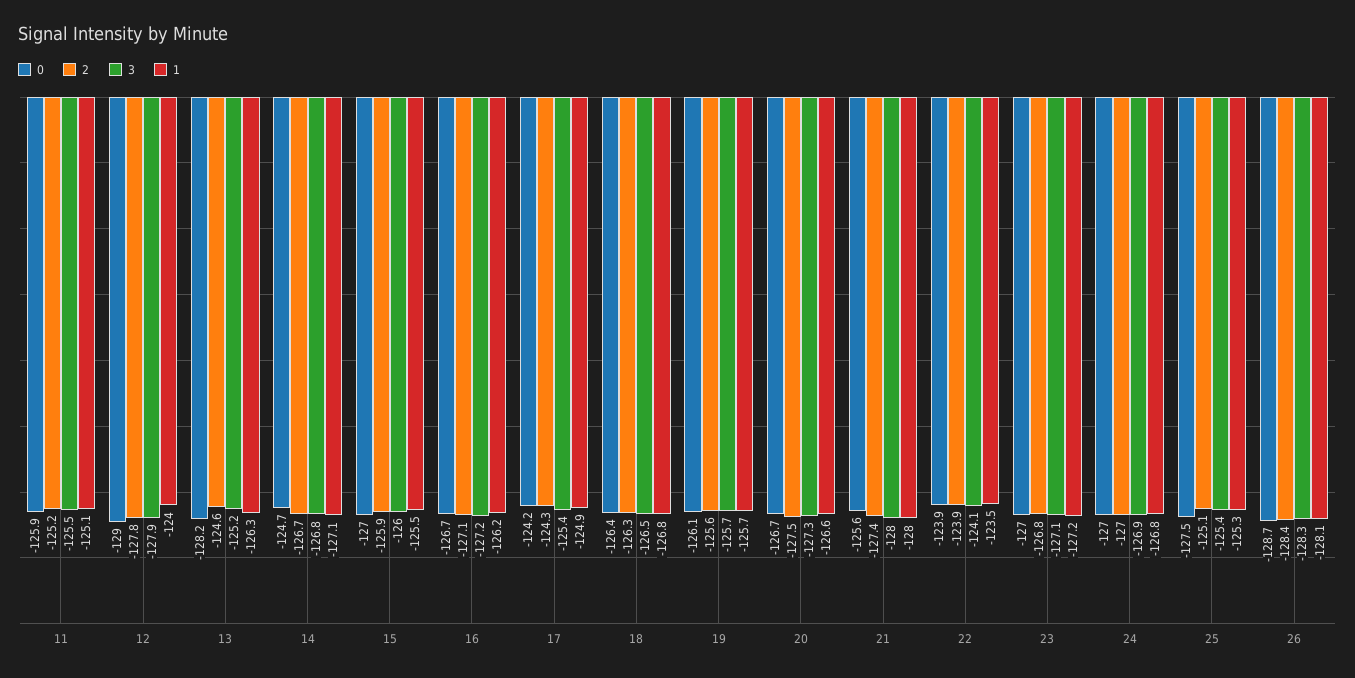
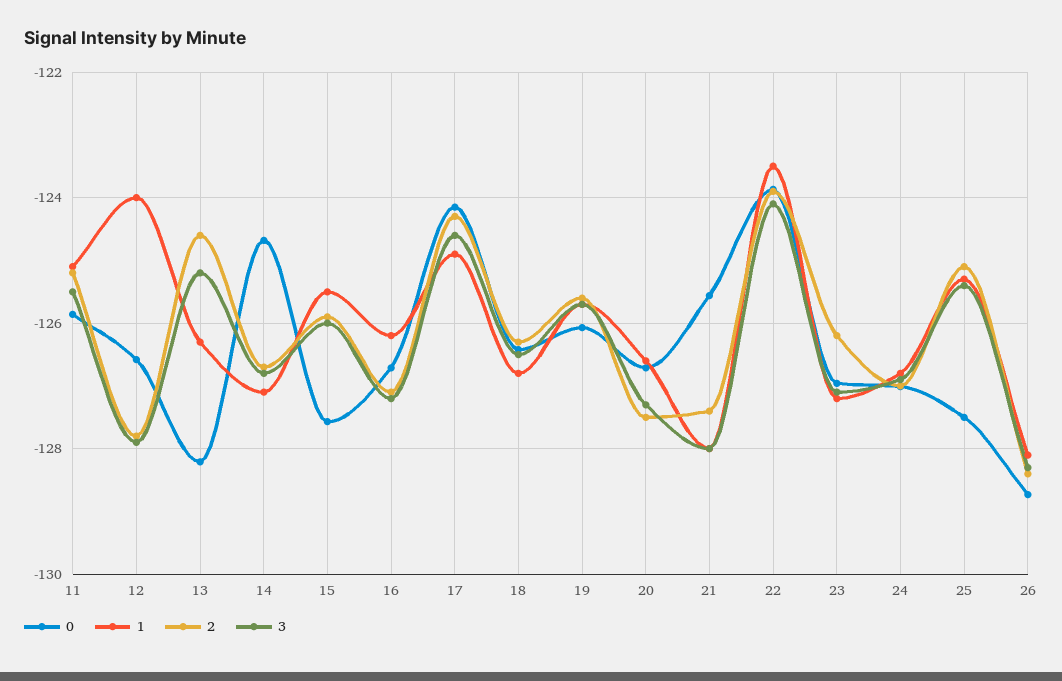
0, 12: -129 -> -126.6
0, 15: -127 -> -127.6
3, 17: -125.4 -> -124.6
2, 23: -126.8 -> -126.2

